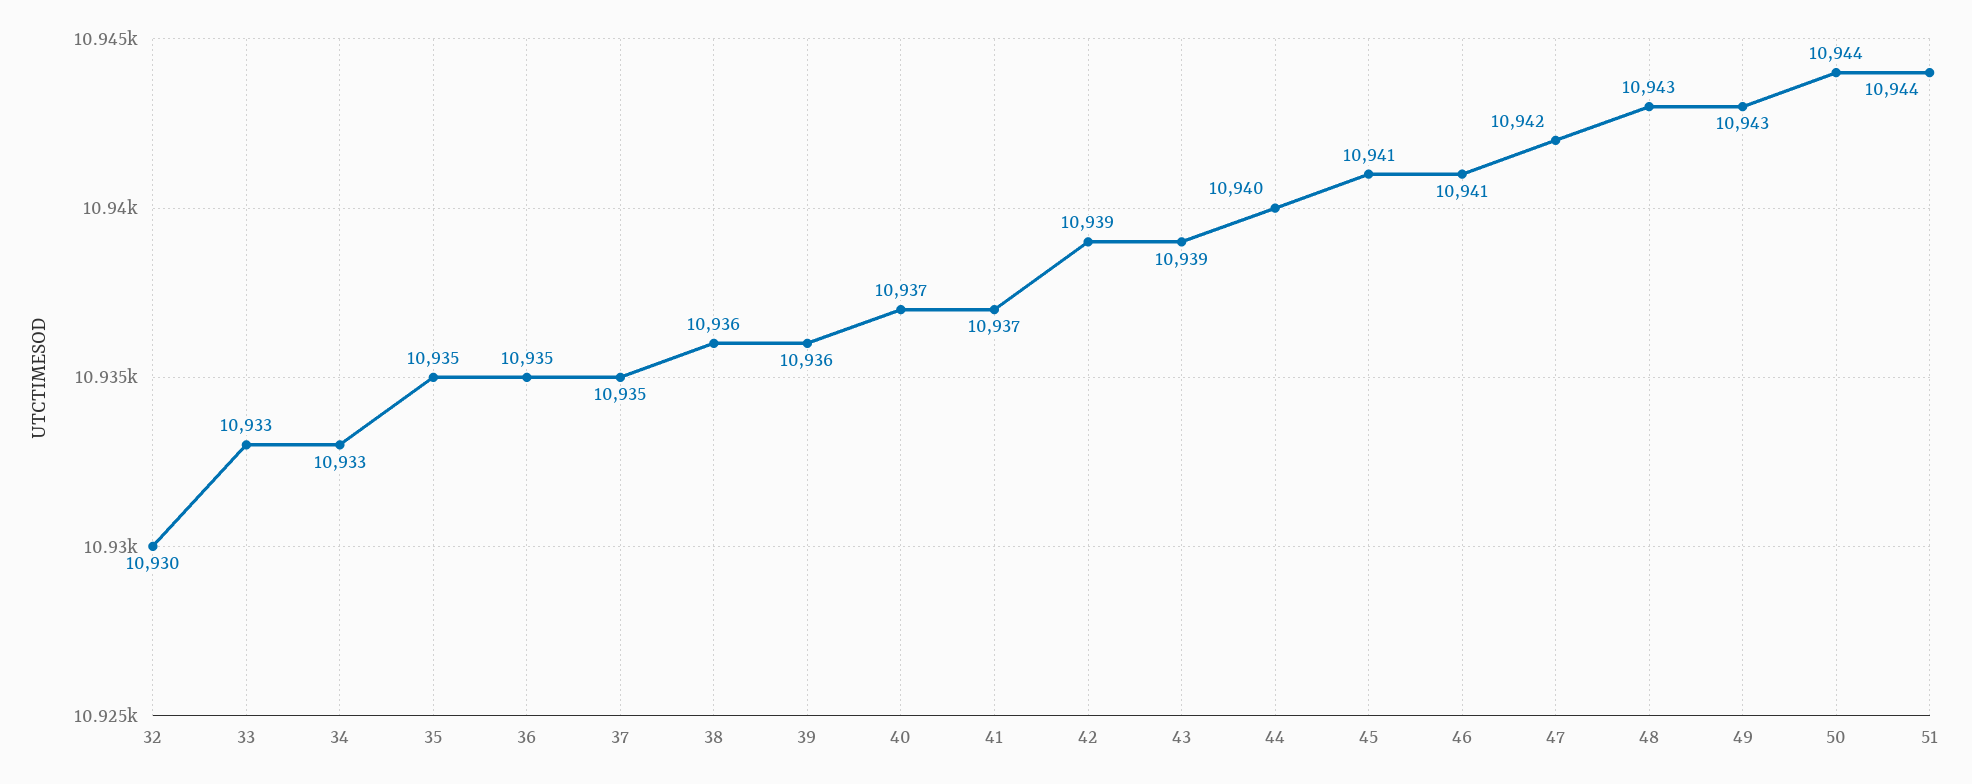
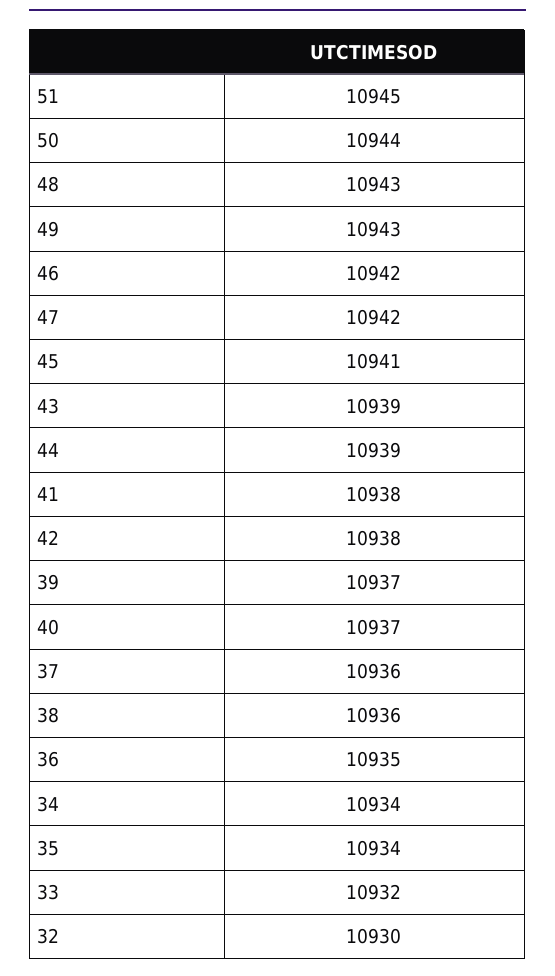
33: 10933 -> 10932
34: 10933 -> 10934
35: 10935 -> 10934
37: 10935 -> 10936
39: 10936 -> 10937
41: 10937 -> 10938
42: 10939 -> 10938
44: 10940 -> 10939
46: 10941 -> 10942
51: 10944 -> 10945

